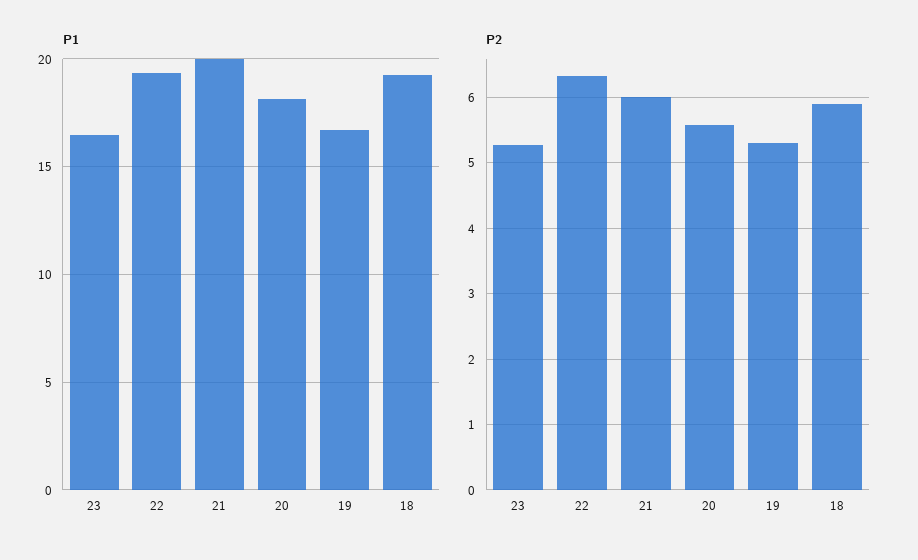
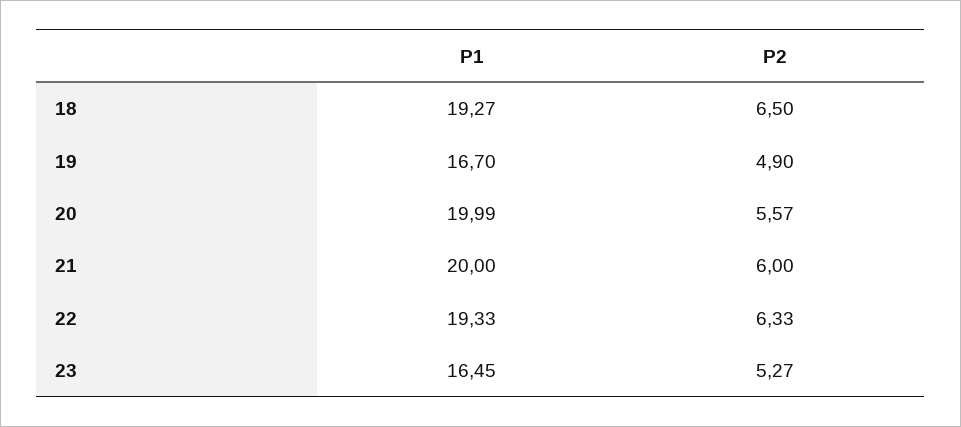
P1, 20: 18 -> 19.99
P2, 19: 5.3 -> 4.9
P2, 18: 5.9 -> 6.5

